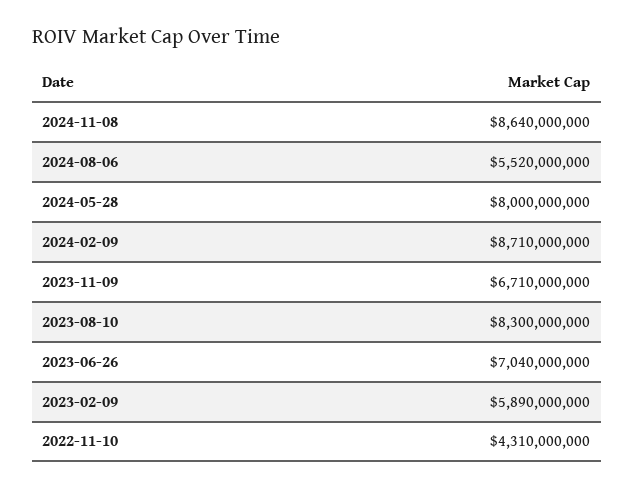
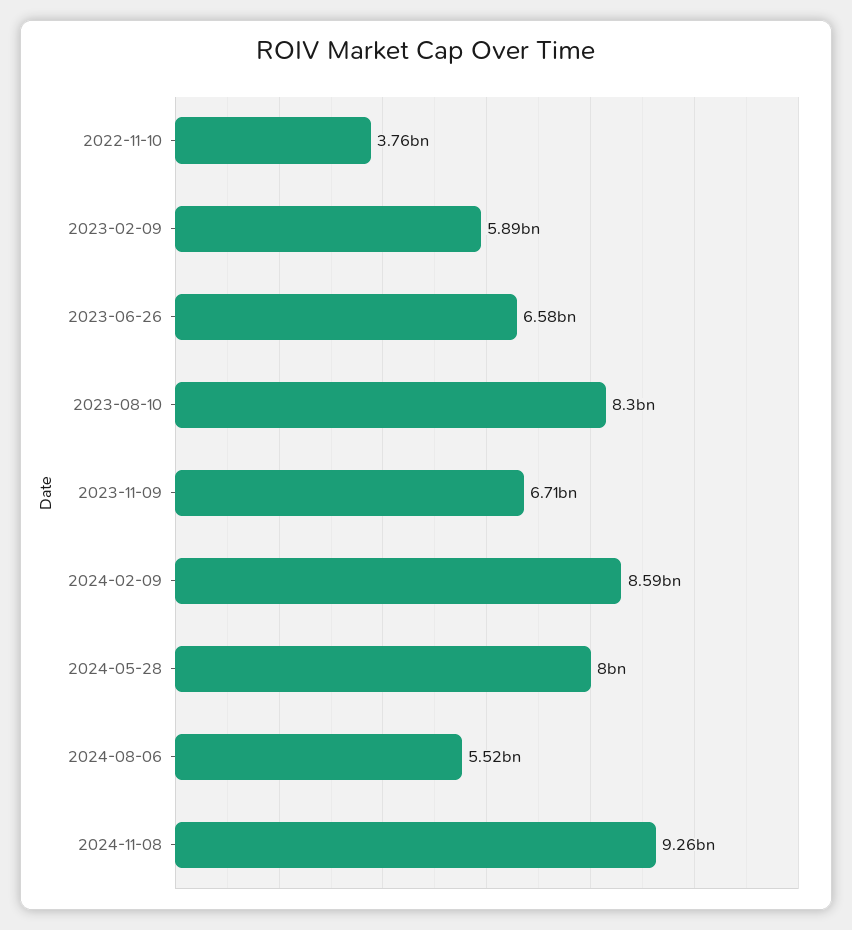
2024-11-08: 8640000000 -> 9260000000
2024-02-09: 8710000000 -> 8590000000
2023-06-26: 7040000000 -> 6580000000
2022-11-10: 4310000000 -> 3760000000

